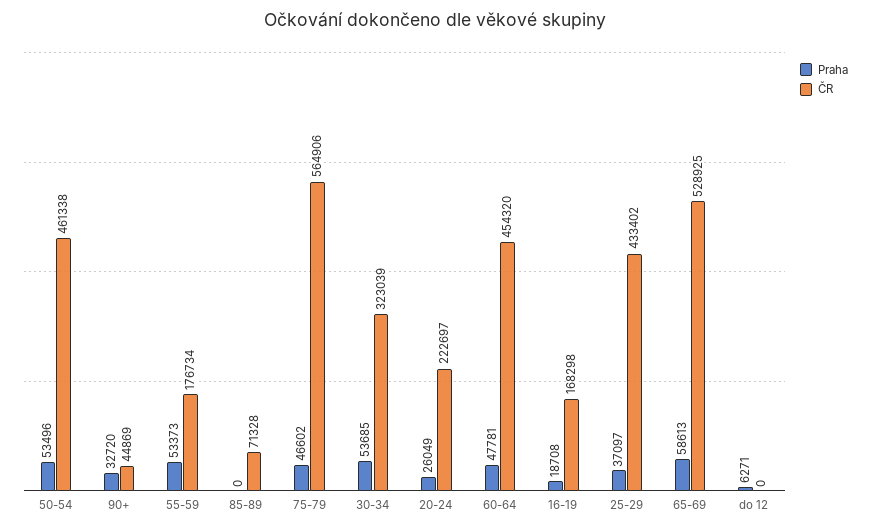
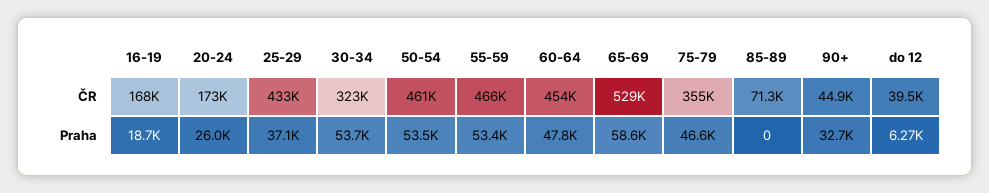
ČR, 55-59: 176734 -> 466000
ČR, 75-79: 564906 -> 355000
ČR, 20-24: 222697 -> 173000
ČR, do 12: 0 -> 39500

